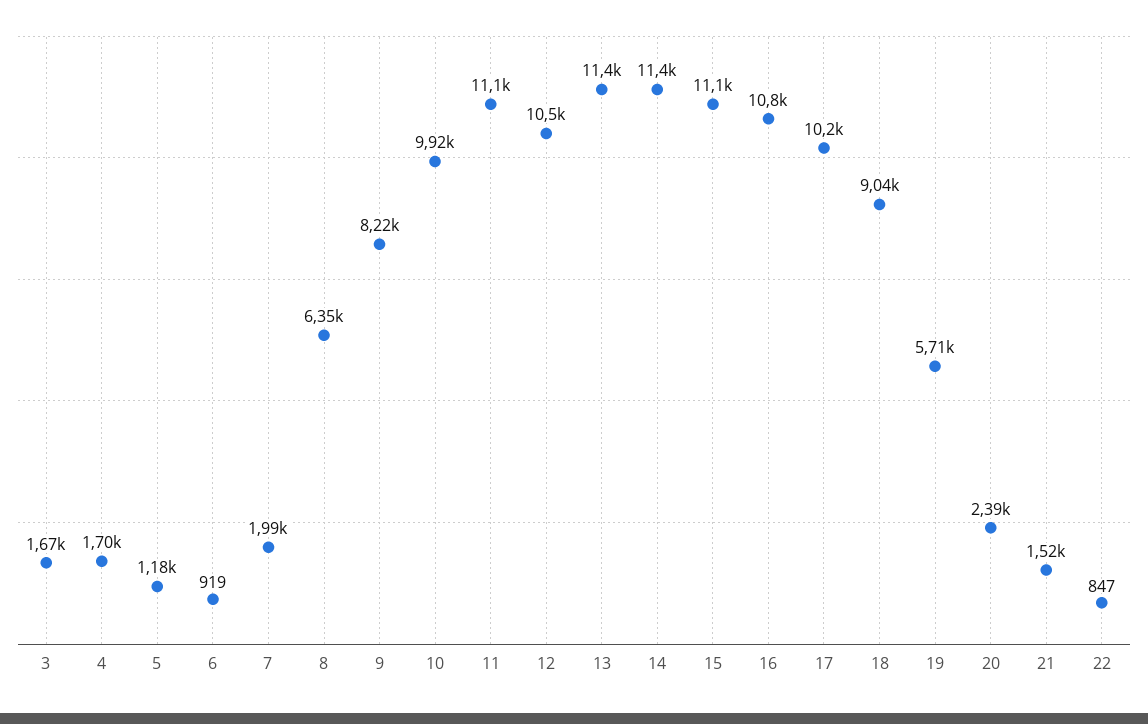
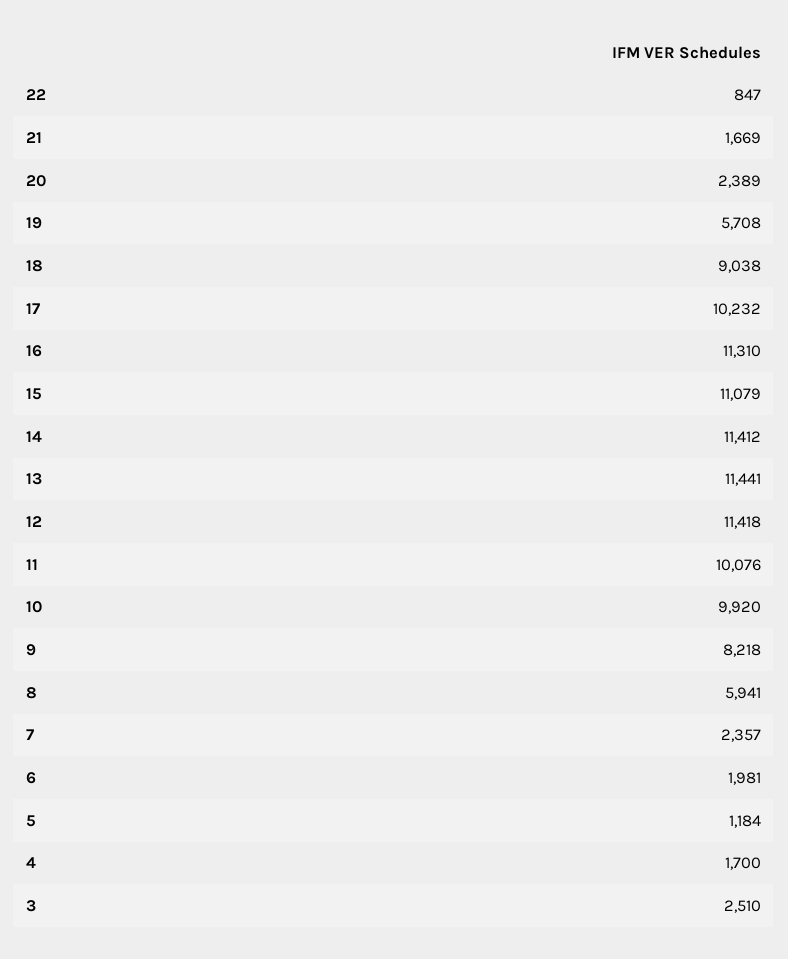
3: 1670 -> 2510
6: 919 -> 1981
7: 1990 -> 2357
8: 6350 -> 5941
11: 11100 -> 10076
12: 10500 -> 11418
16: 10800 -> 11310
21: 1520 -> 1669

